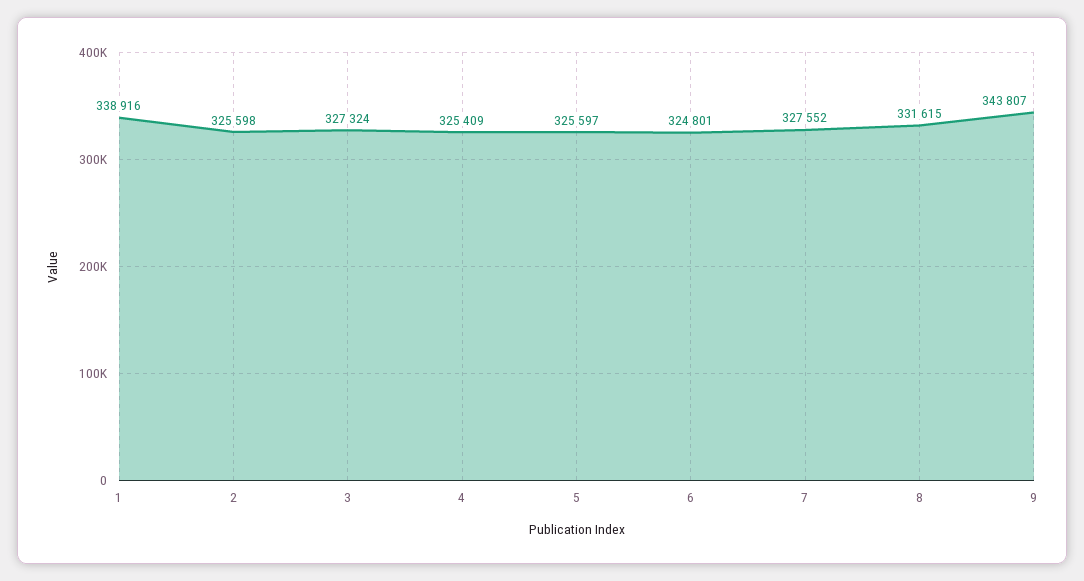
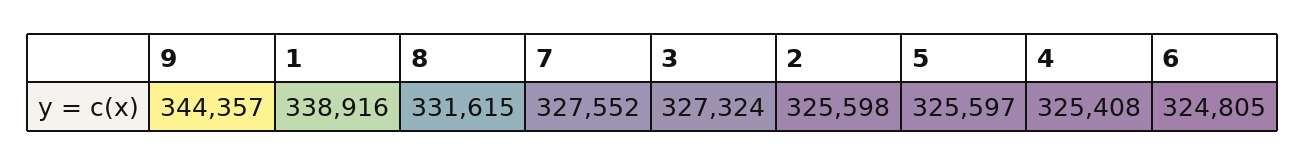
4: 325409 -> 325408
6: 324801 -> 324805
9: 343807 -> 344357

